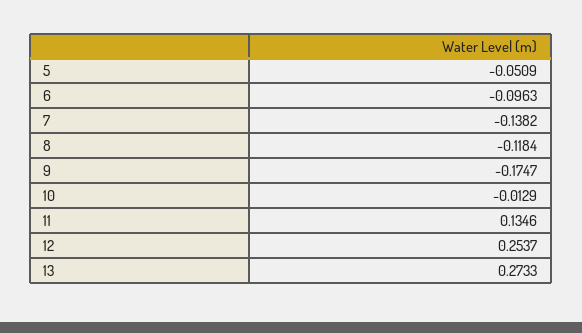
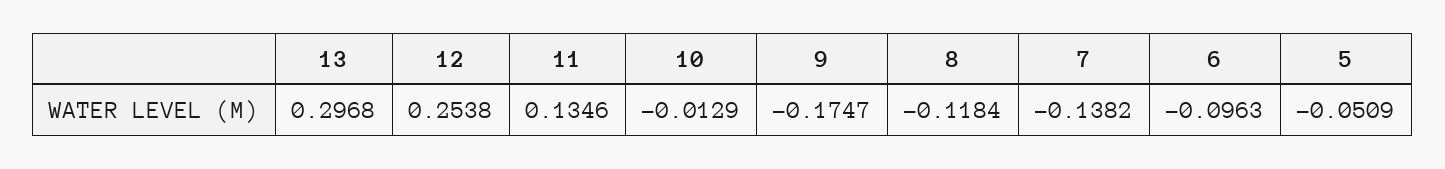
12: 0.2537 -> 0.2538
13: 0.2733 -> 0.2968

